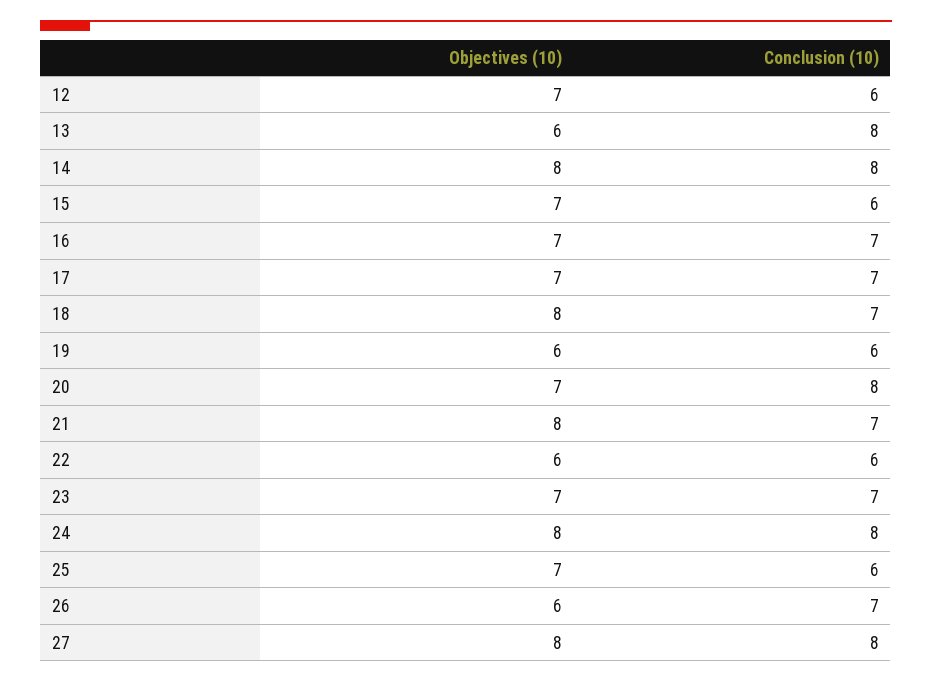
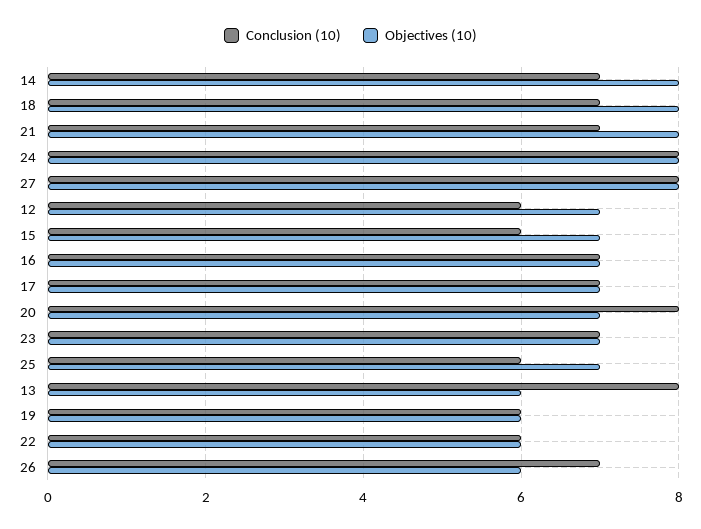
Conclusion (10), 14: 8 -> 7

